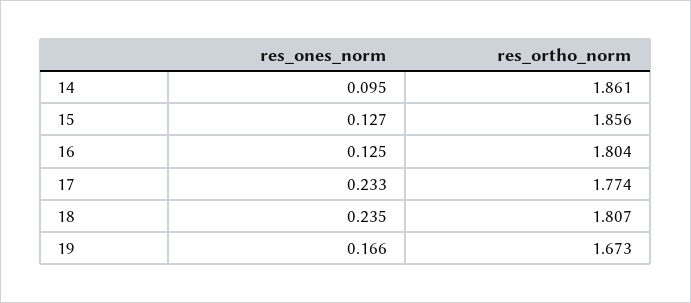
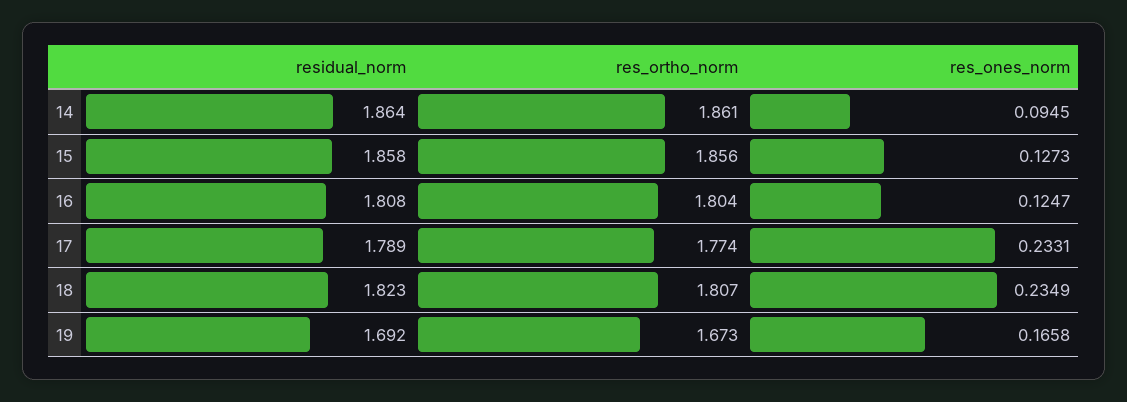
residual_norm, 14: none -> 1.864
residual_norm, 15: none -> 1.858
residual_norm, 16: none -> 1.808
residual_norm, 17: none -> 1.789
residual_norm, 18: none -> 1.823
residual_norm, 19: none -> 1.692

